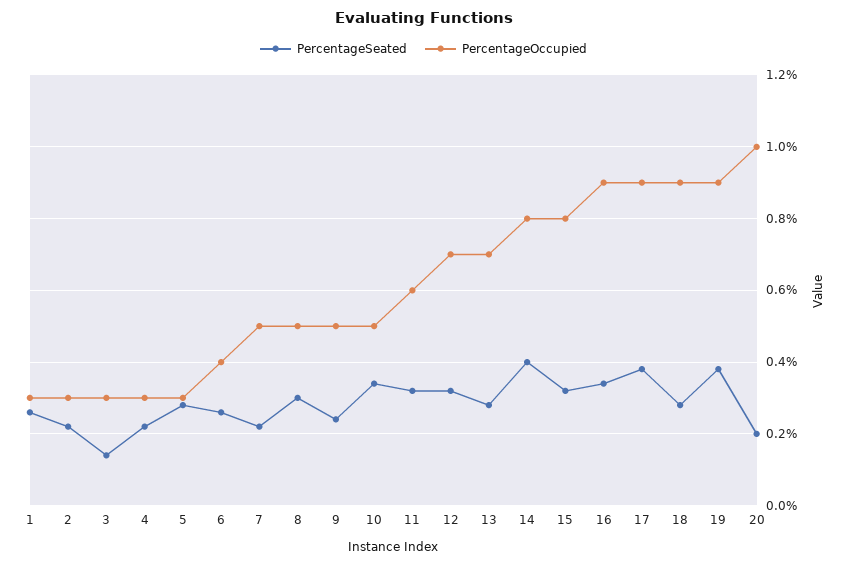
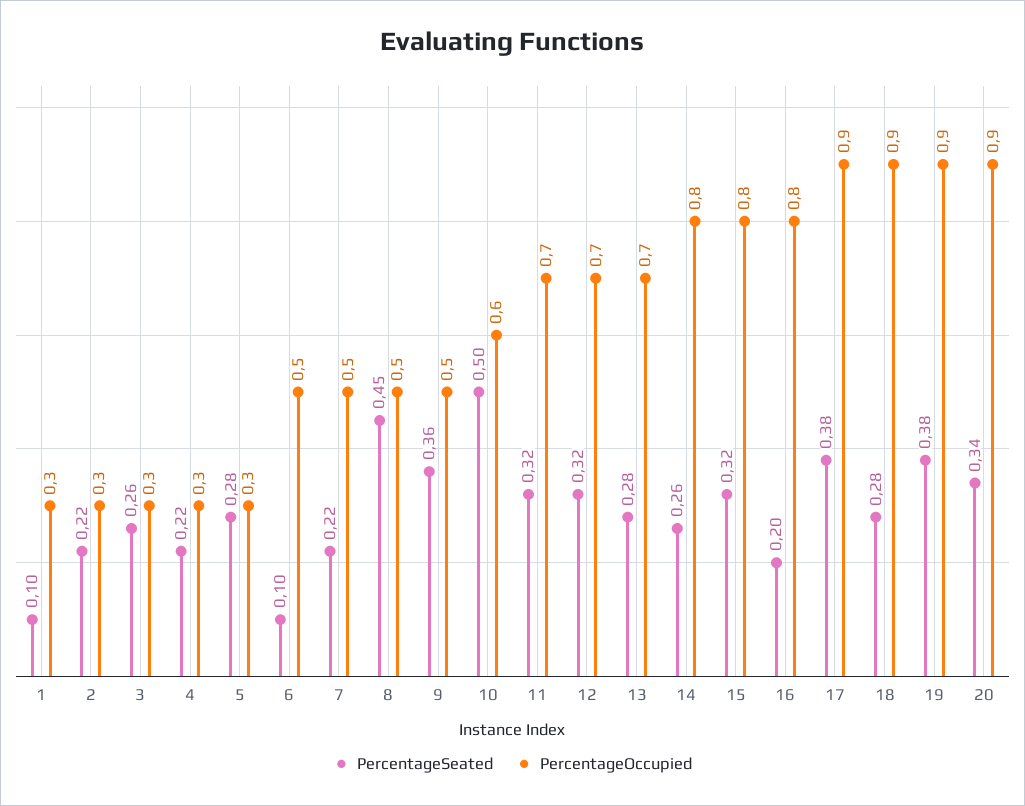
PercentageSeated, 1: 0.25 -> 0.1
PercentageSeated, 3: 0.15 -> 0.26
PercentageSeated, 6: 0.25 -> 0.1
PercentageOccupied, 6: 0.4 -> 0.5
PercentageSeated, 8: 0.3 -> 0.45
PercentageSeated, 9: 0.25 -> 0.36
PercentageSeated, 10: 0.35 -> 0.5
PercentageOccupied, 10: 0.5 -> 0.6
PercentageOccupied, 11: 0.6 -> 0.7
PercentageSeated, 14: 0.4 -> 0.26
PercentageSeated, 16: 0.35 -> 0.2
PercentageOccupied, 16: 0.9 -> 0.8
PercentageSeated, 20: 0.2 -> 0.34
PercentageOccupied, 20: 1 -> 0.9

